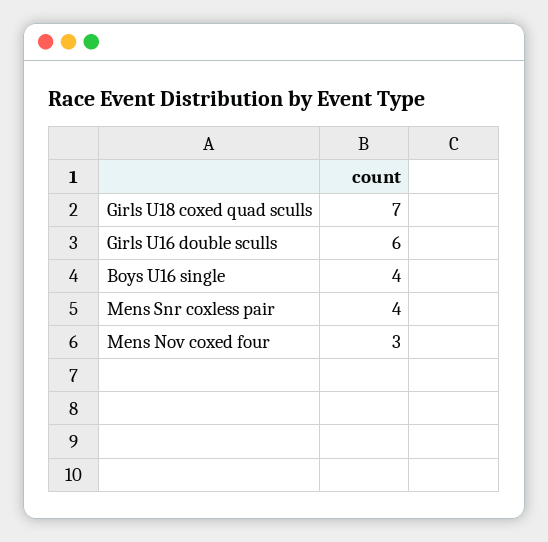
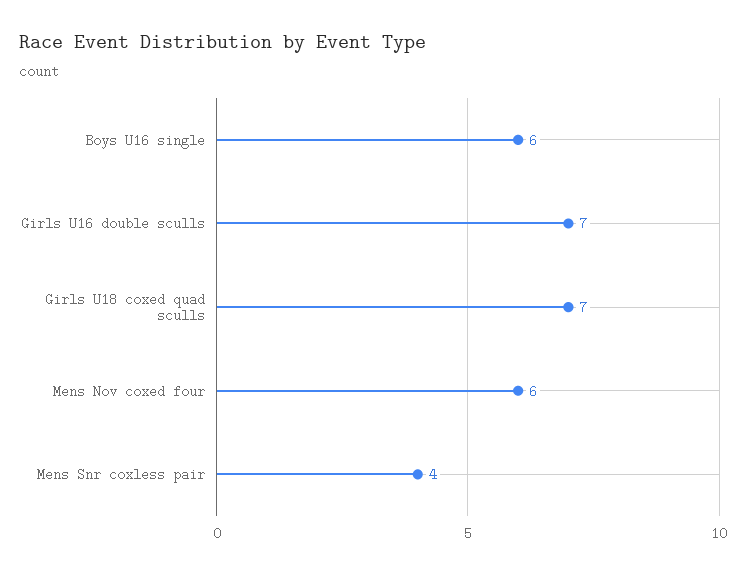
Girls U16 double sculls: 6 -> 7
Boys U16 single: 4 -> 6
Mens Nov coxed four: 3 -> 6

